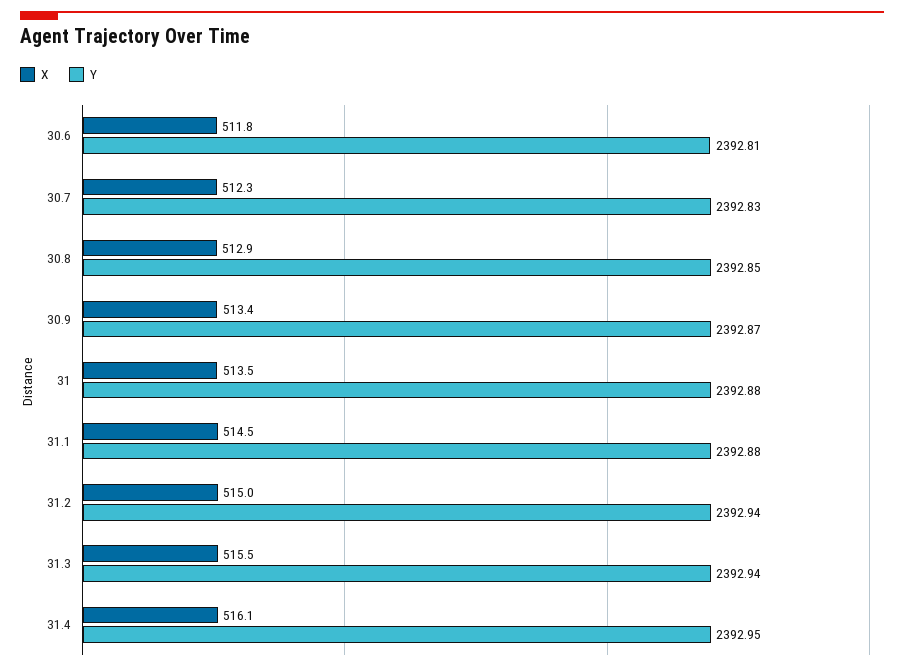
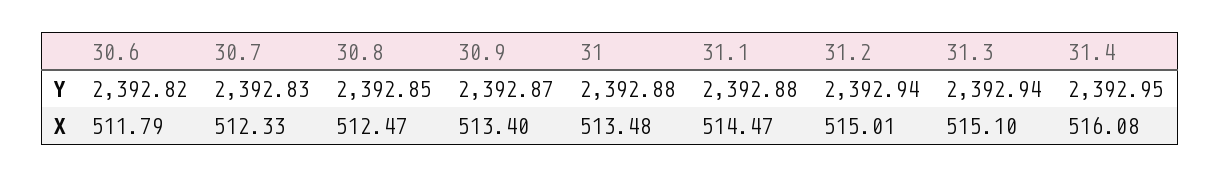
Y, 30.6: 2392.81 -> 2392.82
X, 30.8: 512.9 -> 512.47
X, 31.3: 515.5 -> 515.1

